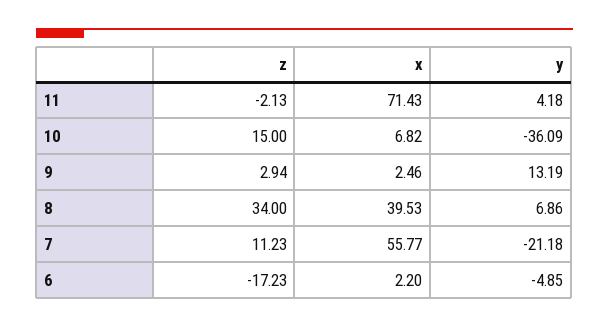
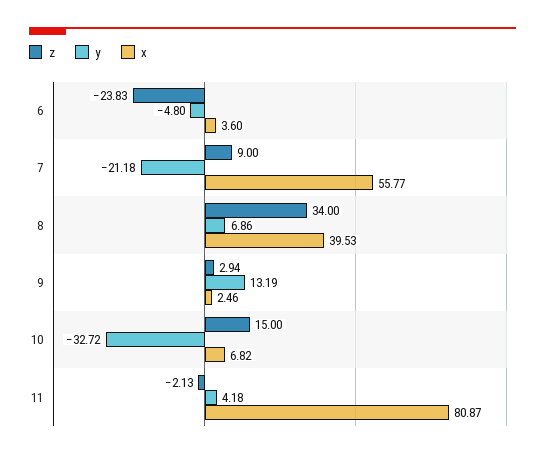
x, 11: 71.43 -> 80.87
y, 10: -36.09 -> -32.72
z, 7: 11.23 -> 9
z, 6: -17.23 -> -23.83
x, 6: 2.2 -> 3.6
y, 6: -4.85 -> -4.8

